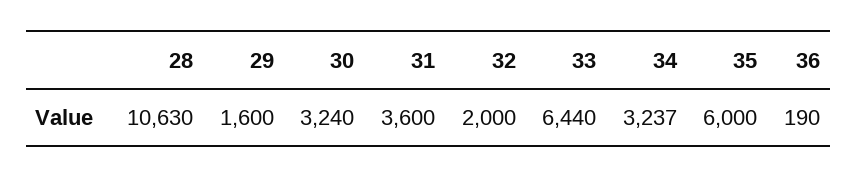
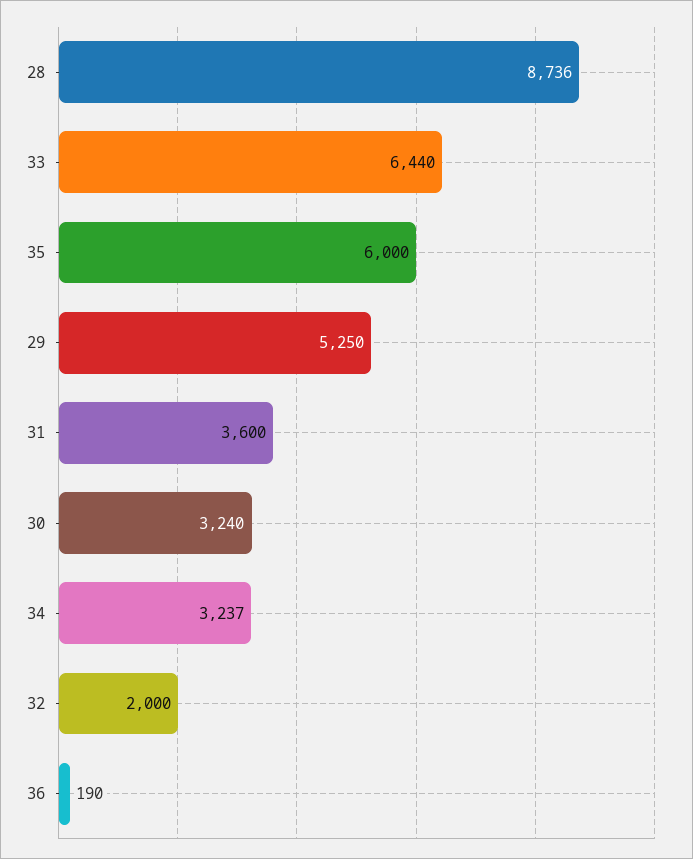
28: 10630 -> 8736
29: 1600 -> 5250

